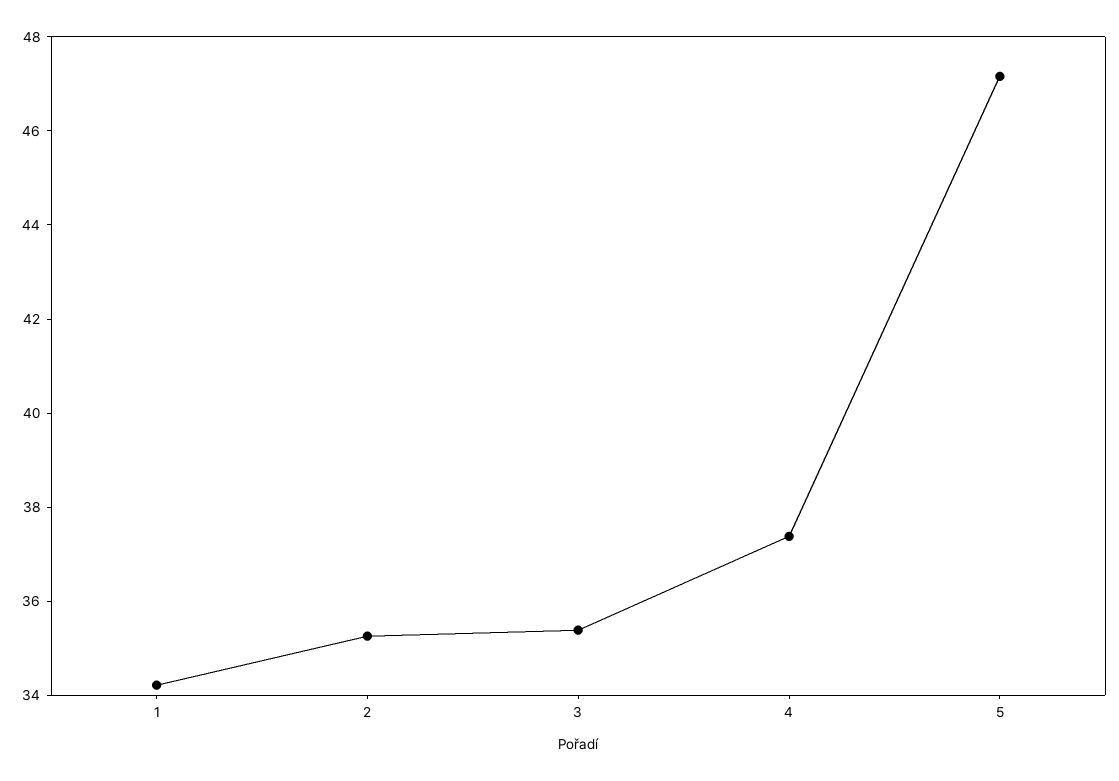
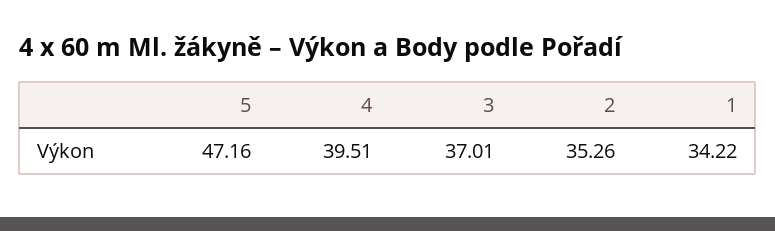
3: 35.5 -> 37.01
4: 37.5 -> 39.51

